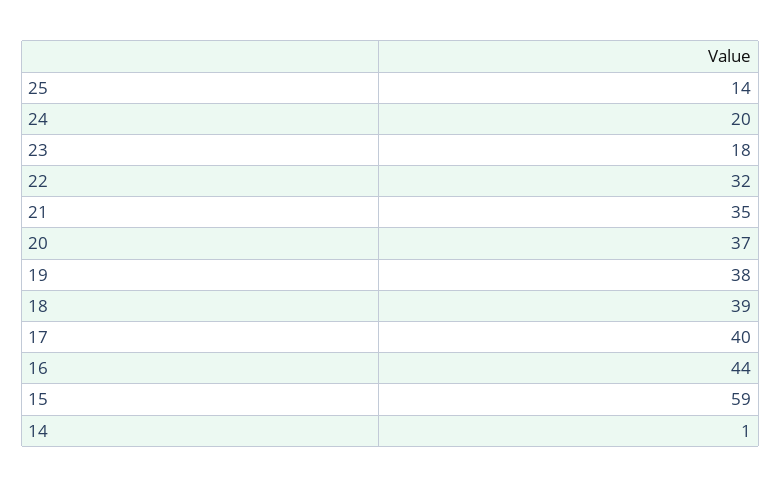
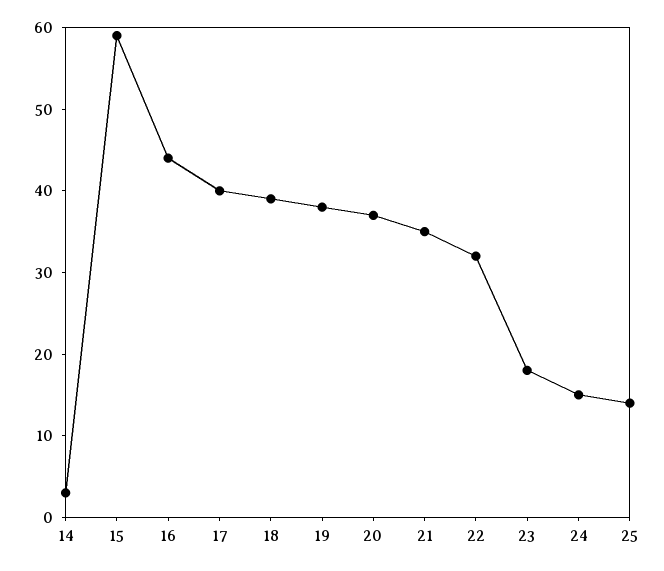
24: 20 -> 15
14: 1 -> 3

